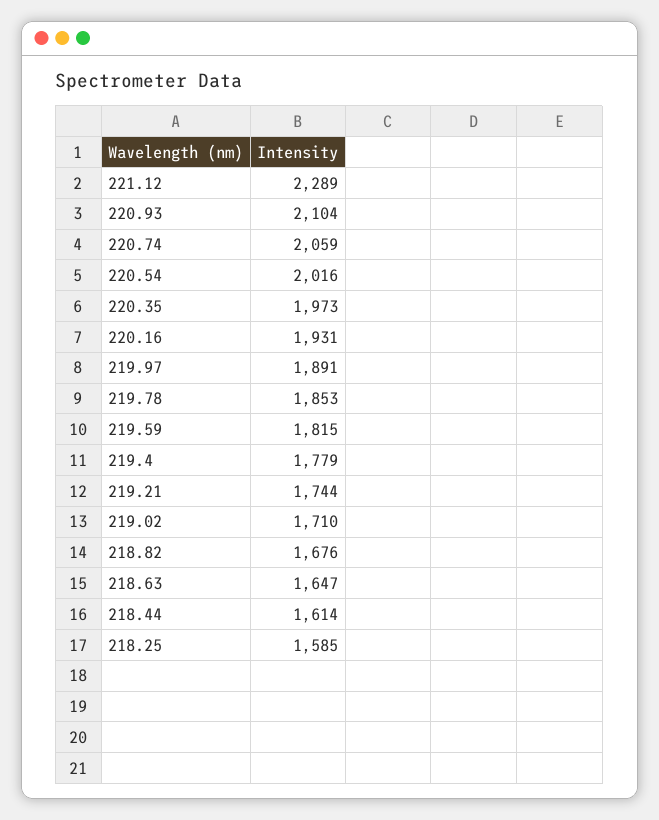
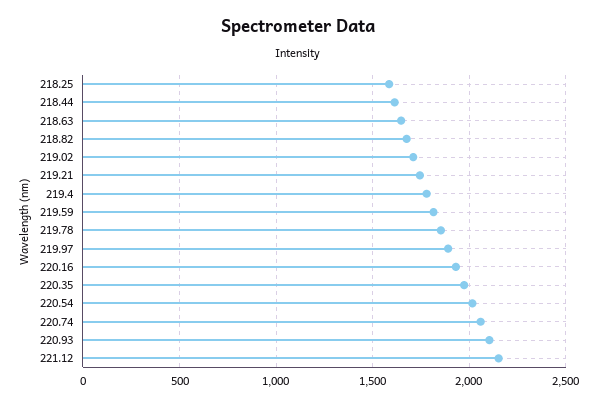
221.12: 2289 -> 2150

